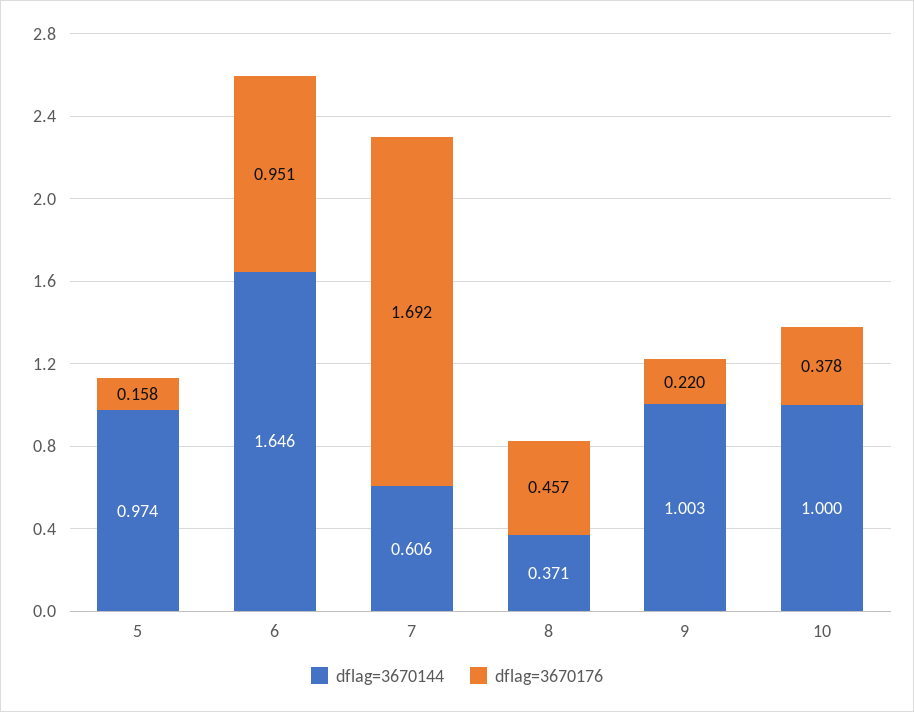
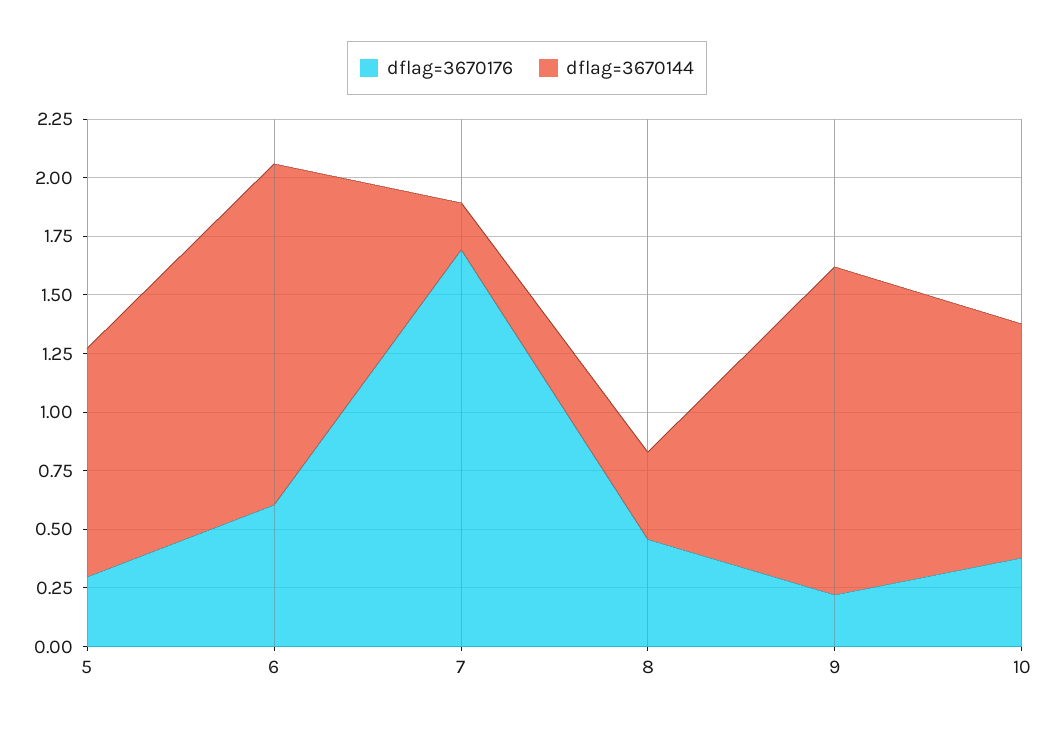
dflag=3670176, 5: 0.158 -> 0.3
dflag=3670144, 6: 1.646 -> 1.45
dflag=3670176, 6: 0.951 -> 0.6
dflag=3670144, 7: 0.606 -> 0.2
dflag=3670144, 9: 1.003 -> 1.4

